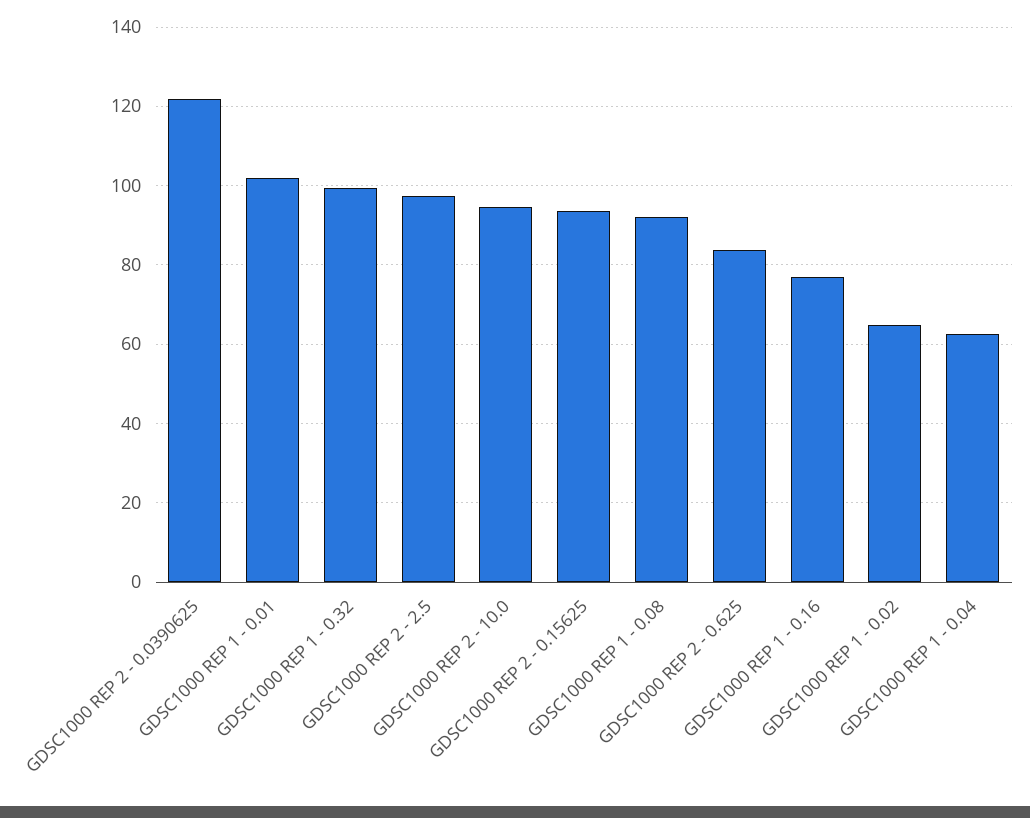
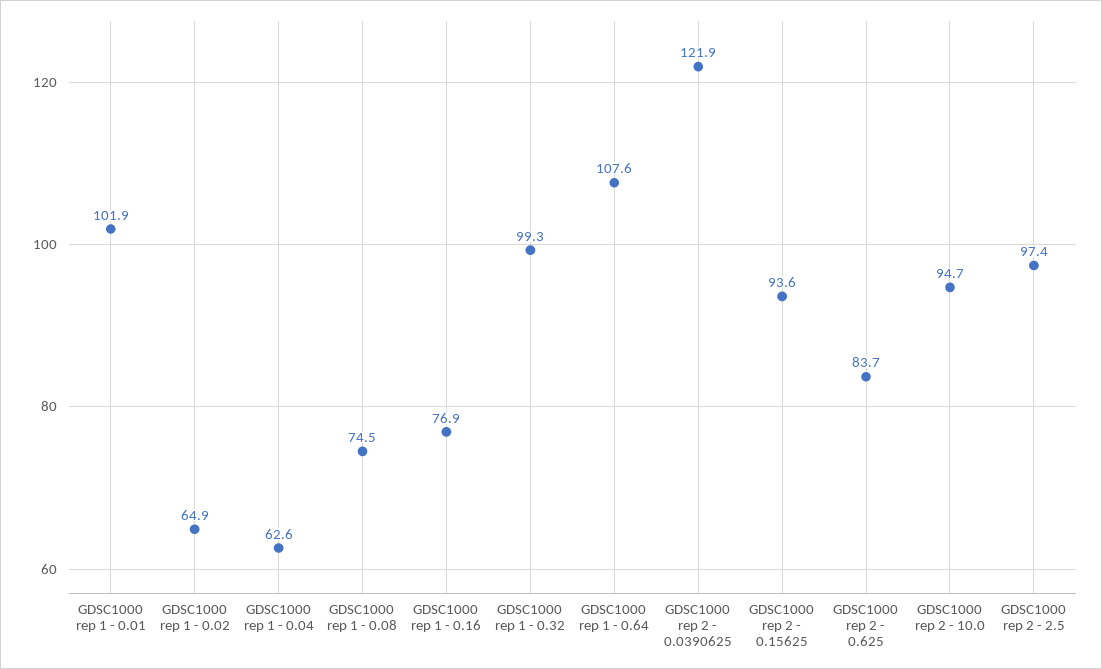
GDSC1000 REP 1 - 0.08: 92 -> 74.5
GDSC1000 rep 1 - 0.64: none -> 107.6

